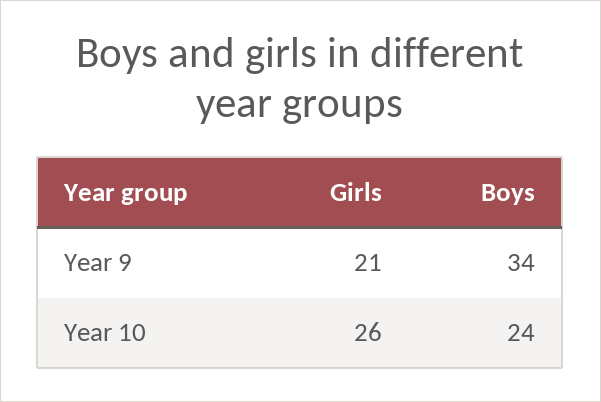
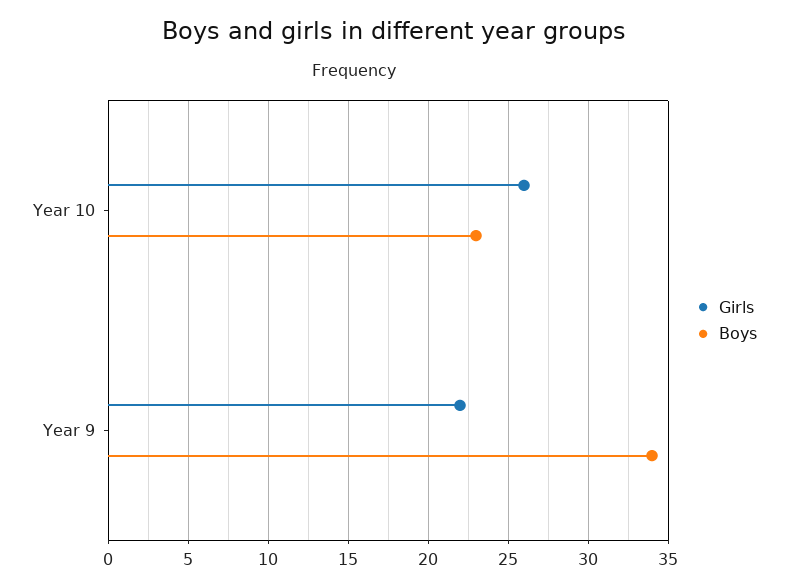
Girls, Year 9: 21 -> 22
Boys, Year 10: 24 -> 23

